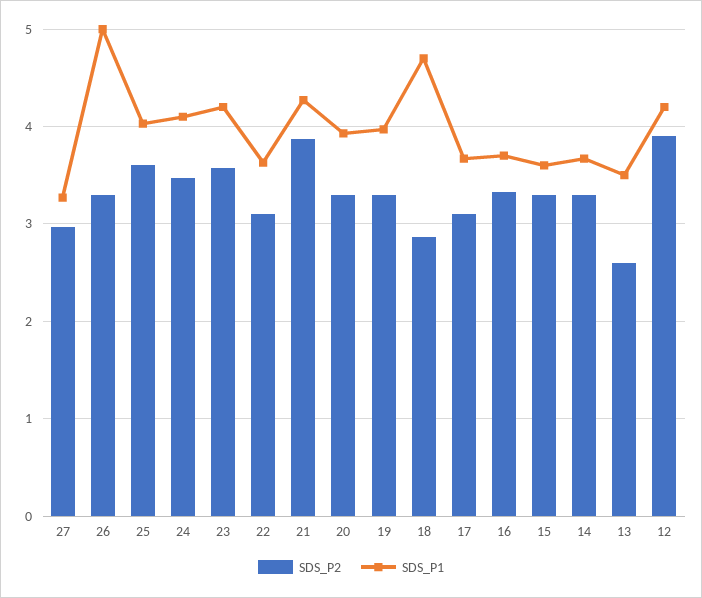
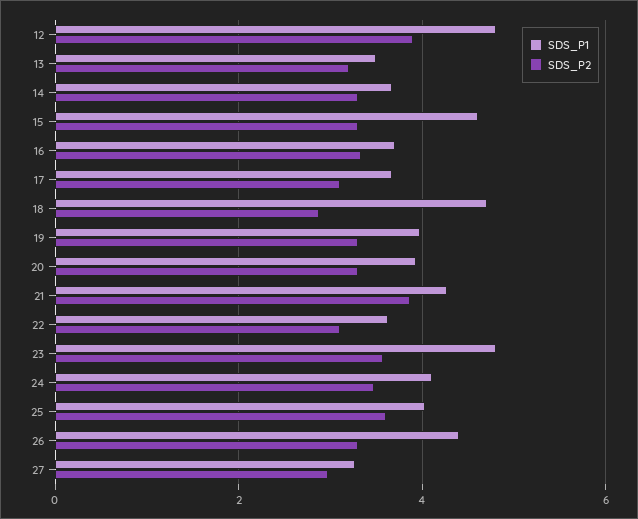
SDS_P1, 26: 5 -> 4.4
SDS_P1, 23: 4.2 -> 4.8
SDS_P1, 15: 3.6 -> 4.6
SDS_P2, 13: 2.6 -> 3.2
SDS_P1, 12: 4.2 -> 4.8

